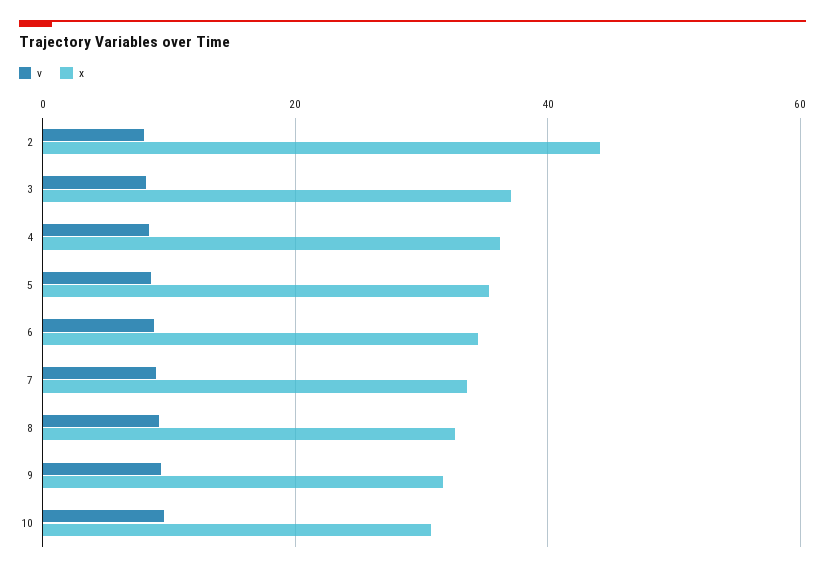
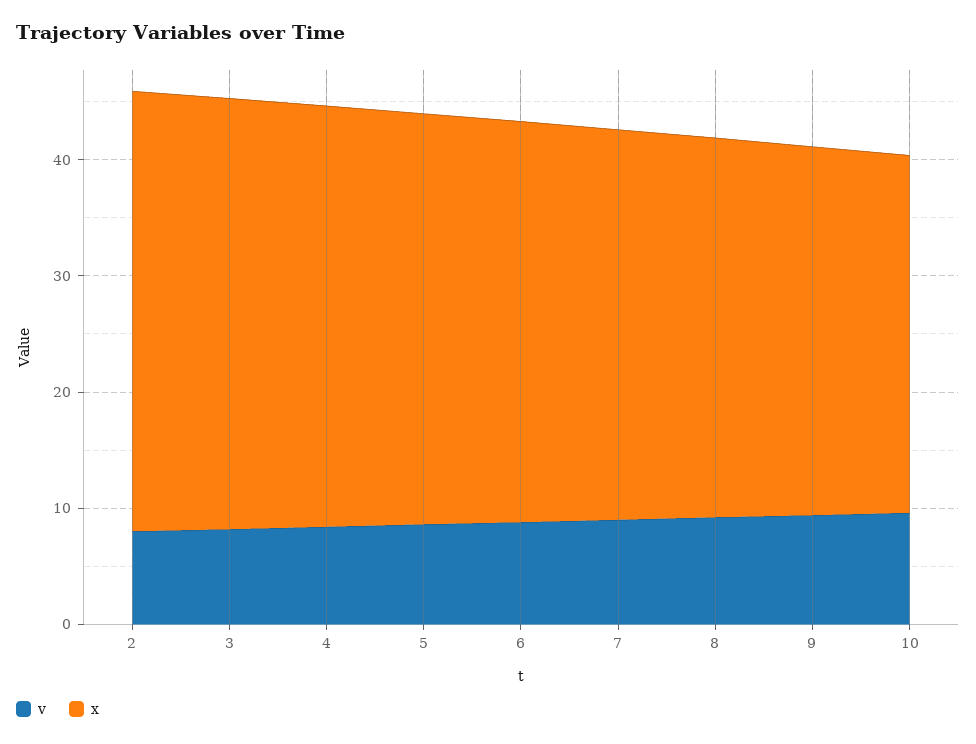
x, 2: 44 -> 38

